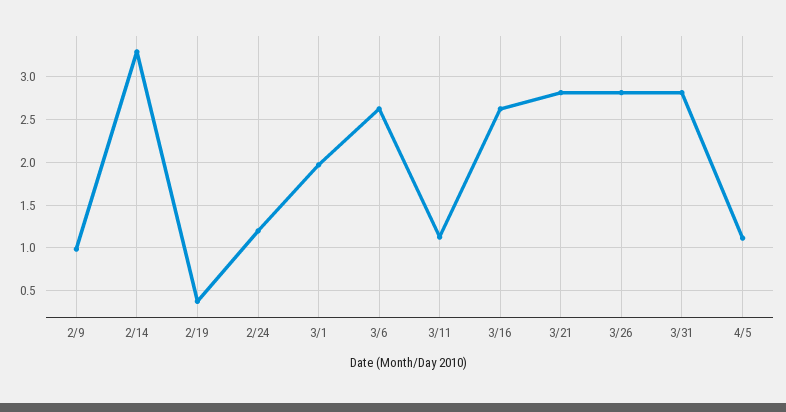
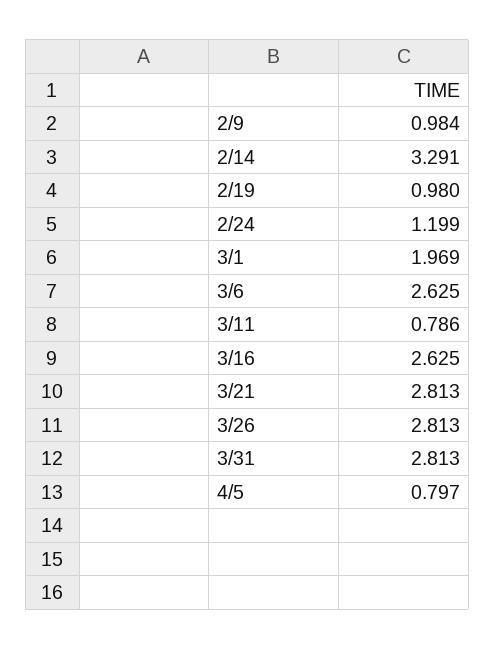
2/19: 0.4 -> 0.98
3/11: 1.1 -> 0.786
4/5: 1.1 -> 0.797

